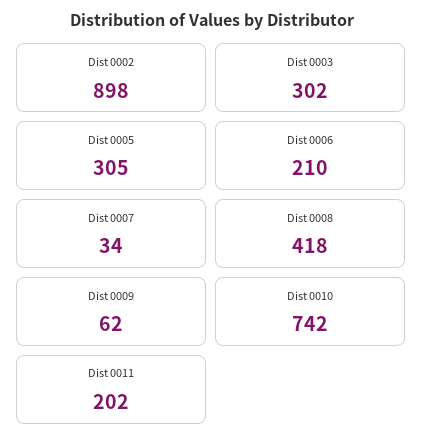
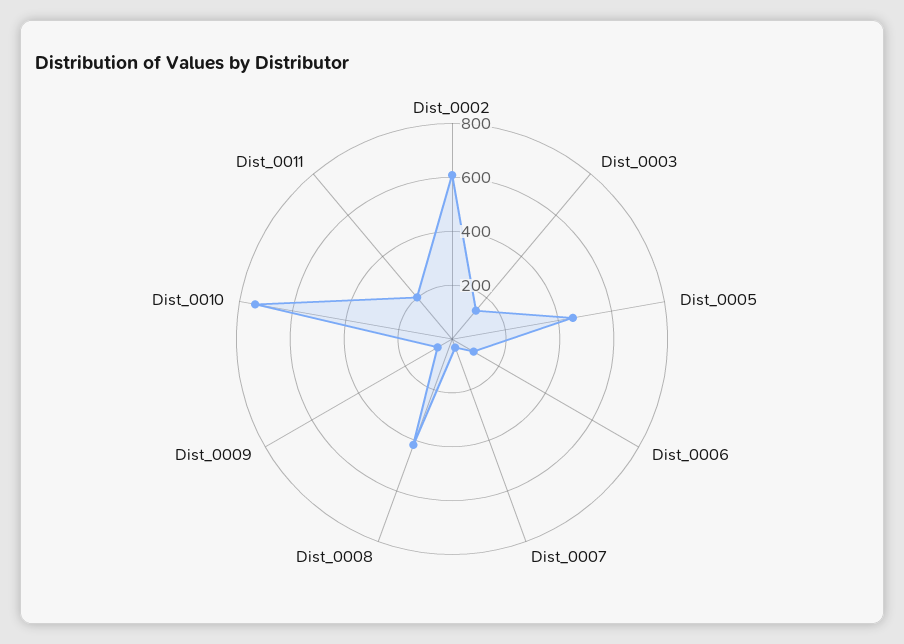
Dist 0002: 898 -> 600
Dist 0003: 302 -> 150
Dist 0005: 305 -> 450
Dist 0006: 210 -> 100

